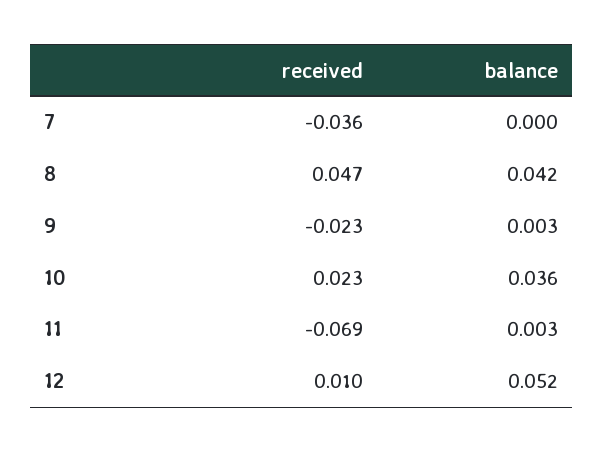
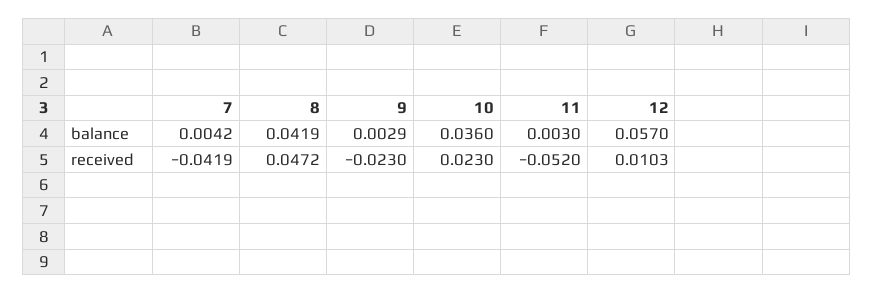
received, 7: -0.036 -> -0.0419
balance, 7: 0 -> 0.0042
received, 11: -0.069 -> -0.052
balance, 12: 0.052 -> 0.057

